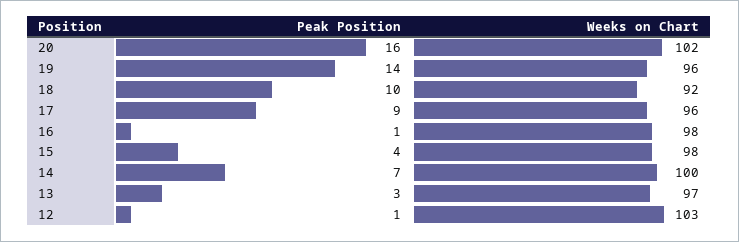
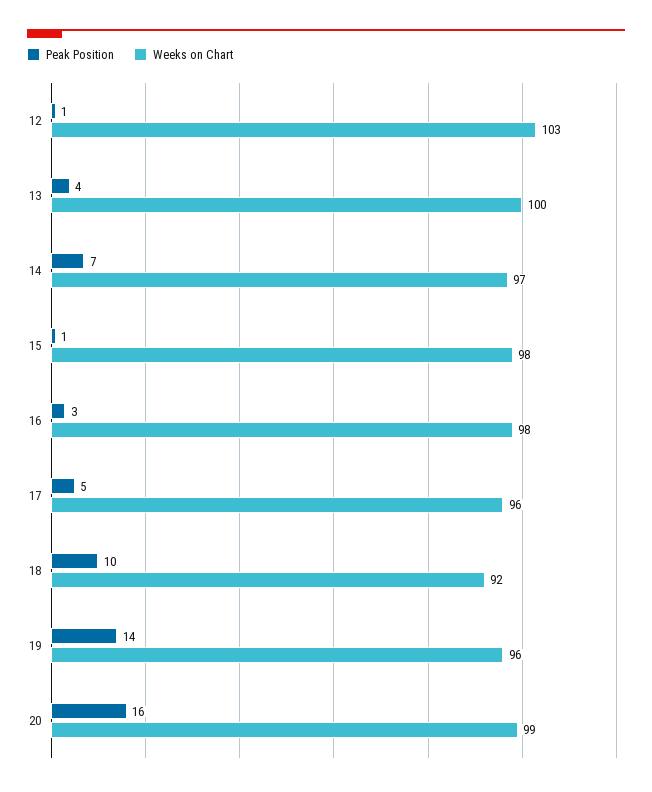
Weeks on Chart, 20: 102 -> 99
Peak Position, 17: 9 -> 5
Peak Position, 16: 1 -> 3
Peak Position, 15: 4 -> 1
Weeks on Chart, 14: 100 -> 97
Peak Position, 13: 3 -> 4
Weeks on Chart, 13: 97 -> 100

